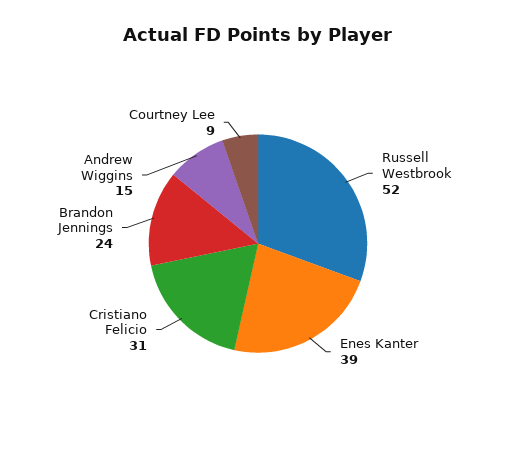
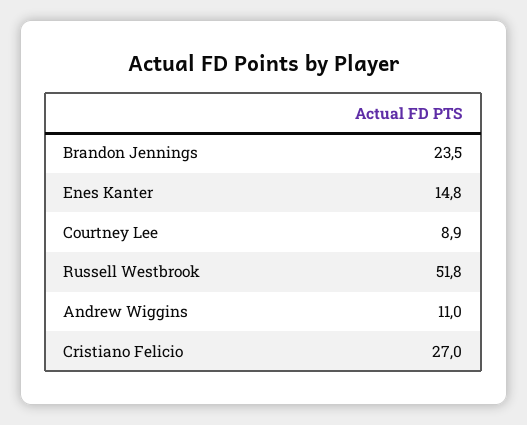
Enes Kanter: 39 -> 14.8
Cristiano Felicio: 31 -> 27
Andrew Wiggins: 15 -> 11

